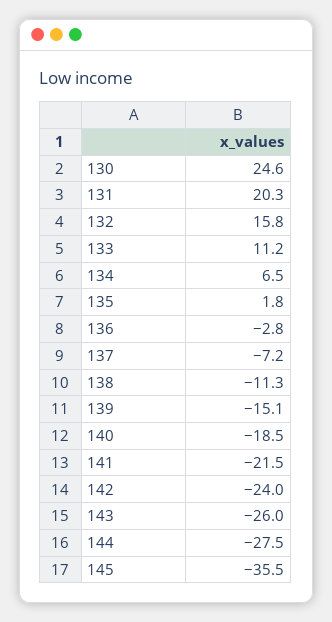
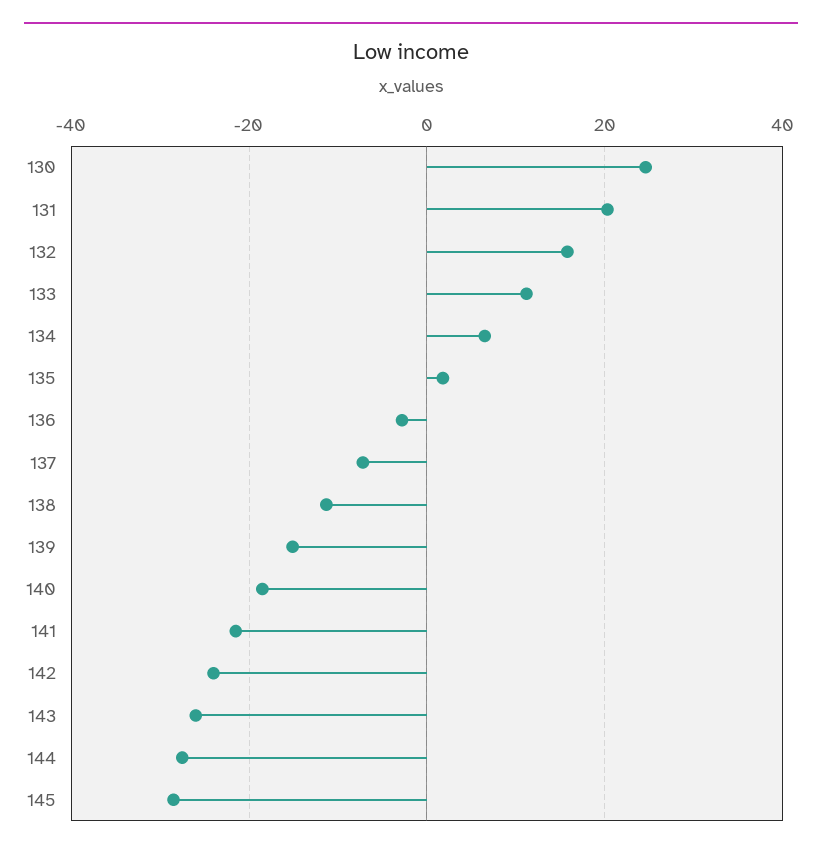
145: -35.5 -> -28

